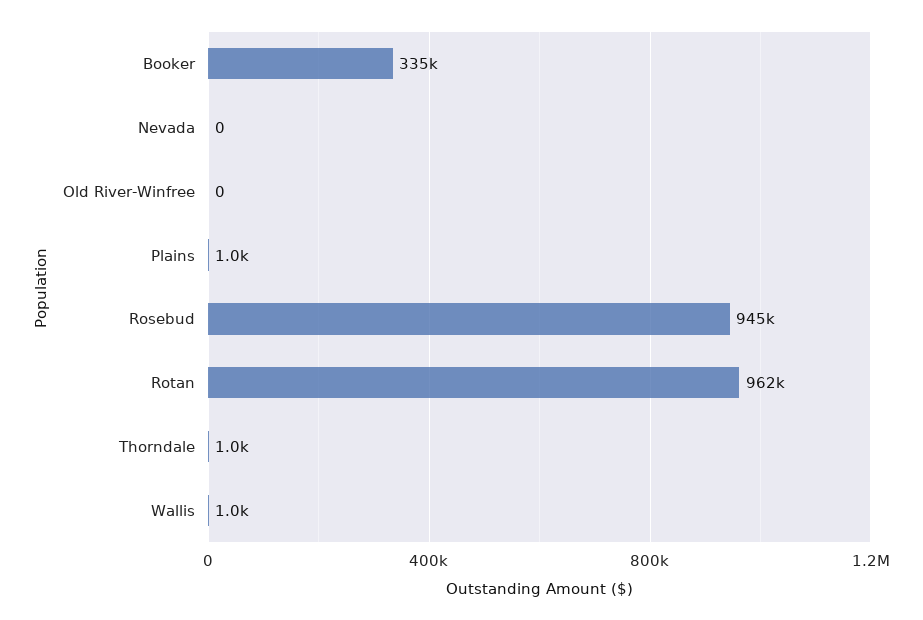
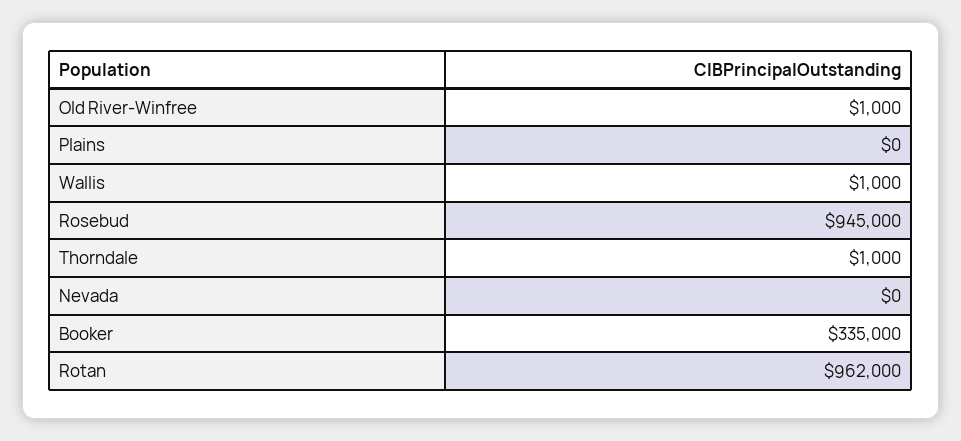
Old River-Winfree: 0 -> 1000
Plains: 1000 -> 0

